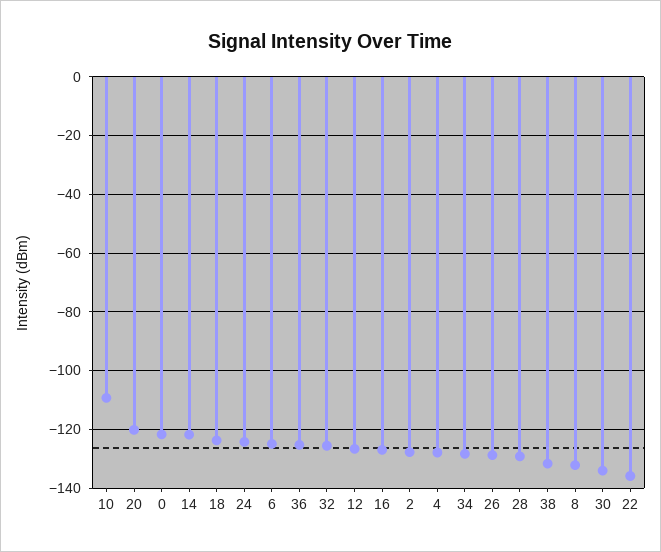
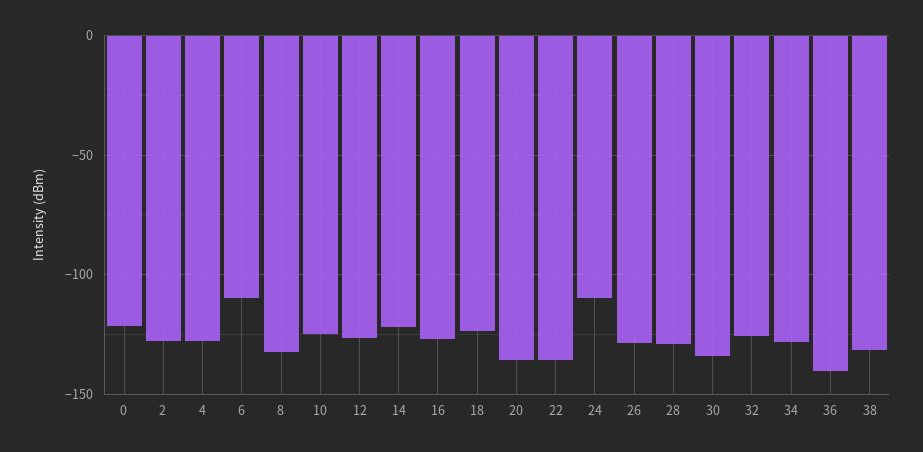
10: -110 -> -125
20: -120 -> -135
24: -125 -> -110
6: -125 -> -110
36: -125 -> -140

